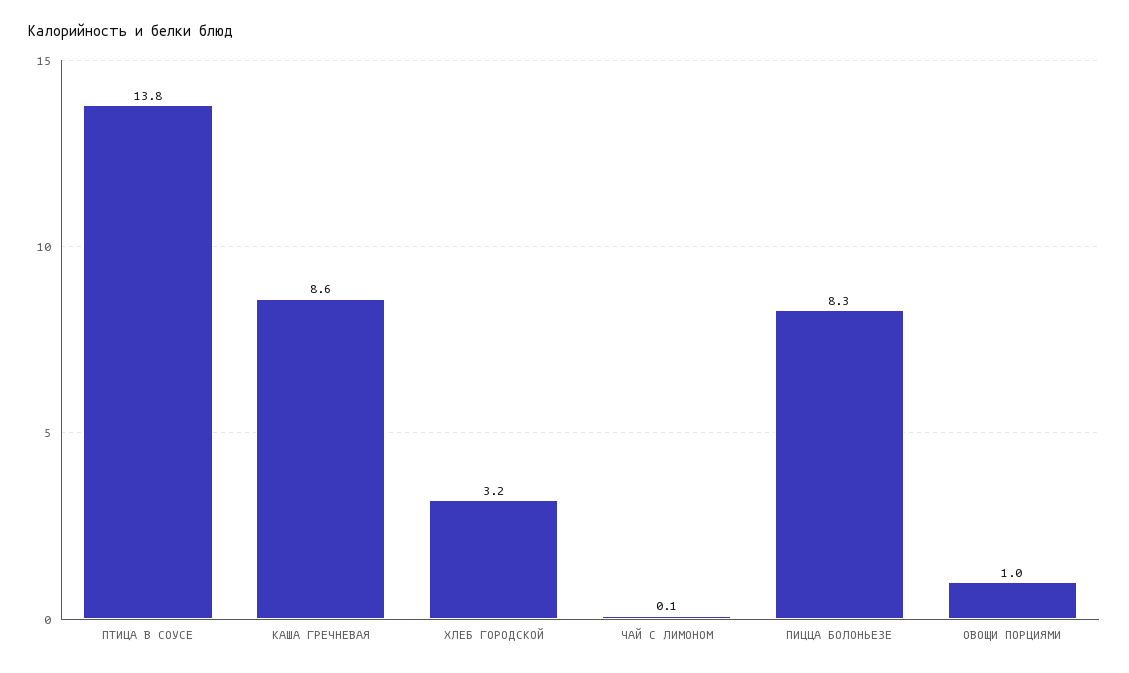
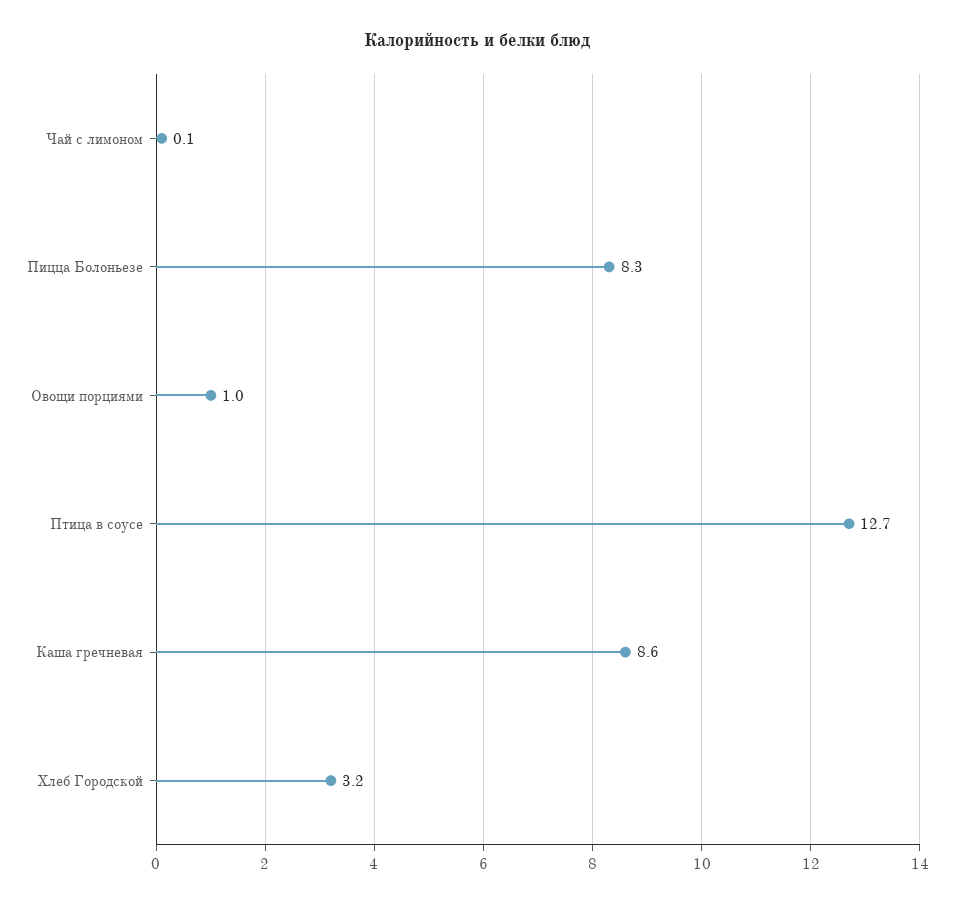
ПТИЦА В СОУСЕ: 13.8 -> 12.7

